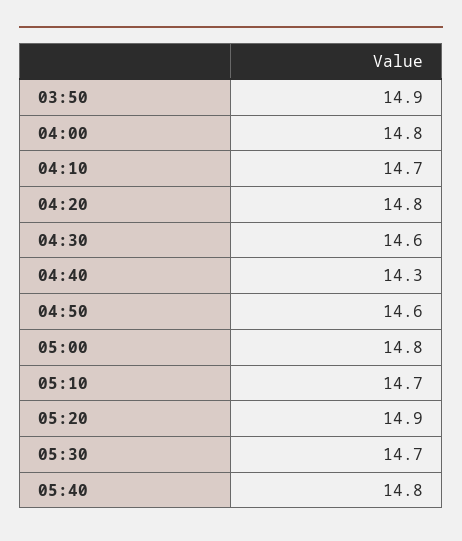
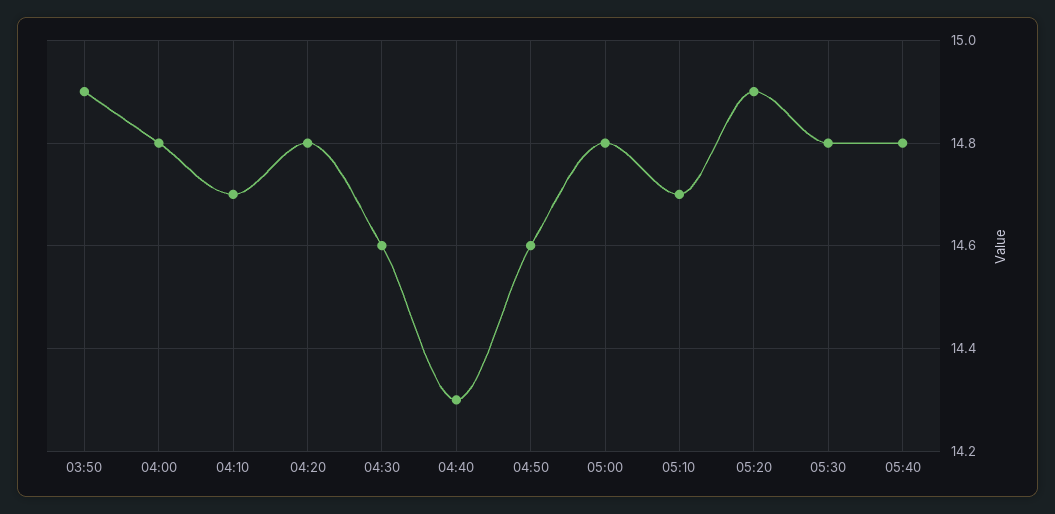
05:30: 14.7 -> 14.8

